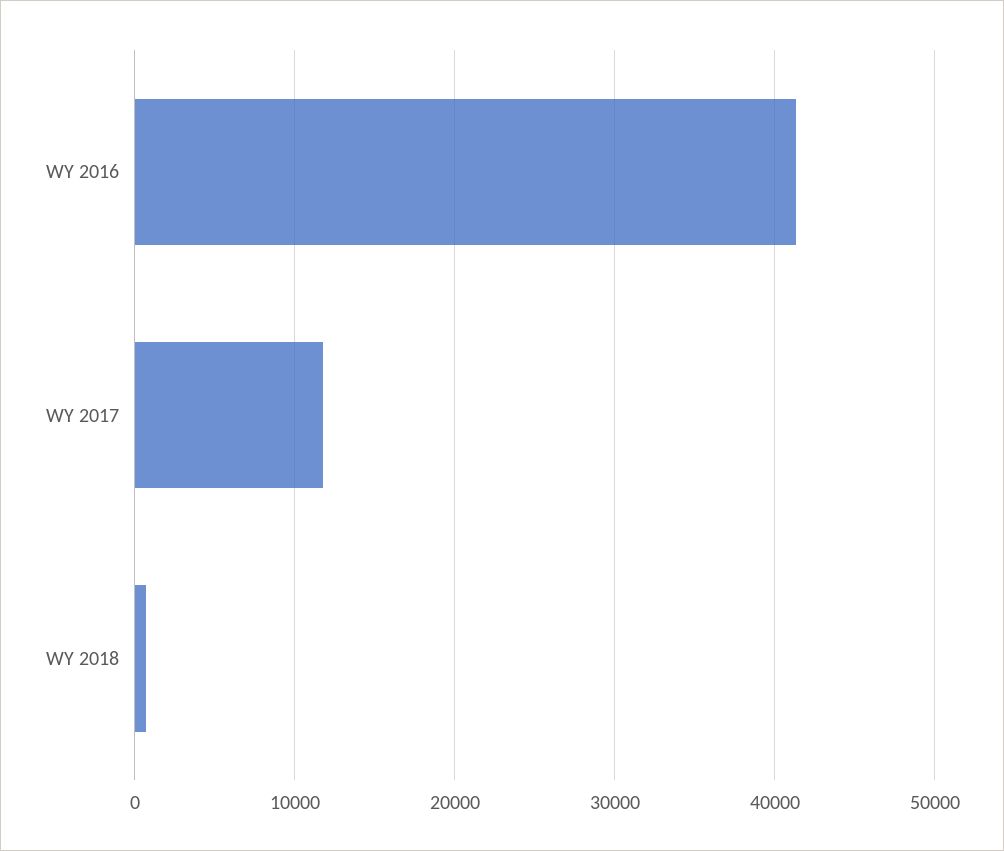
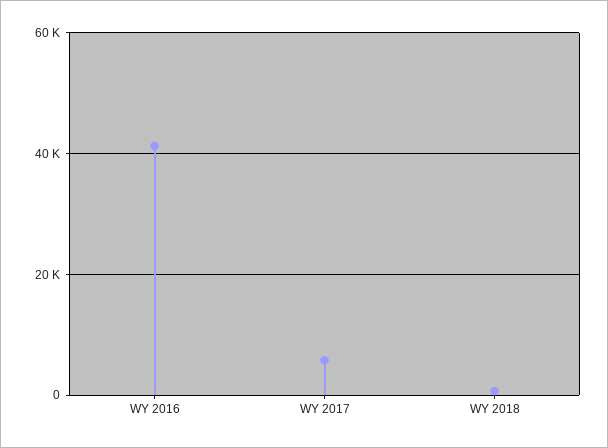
WY 2017: 12000 -> 6000

